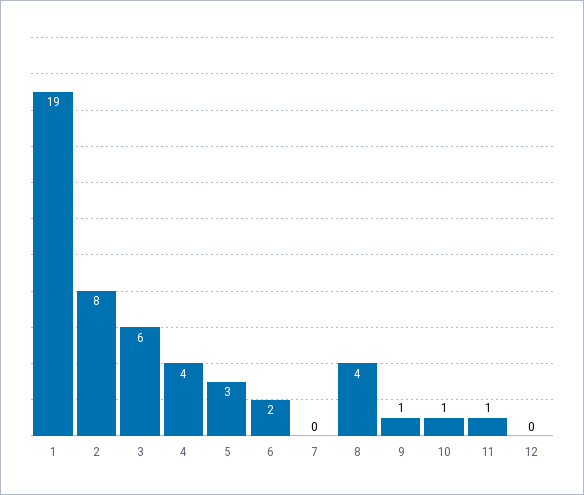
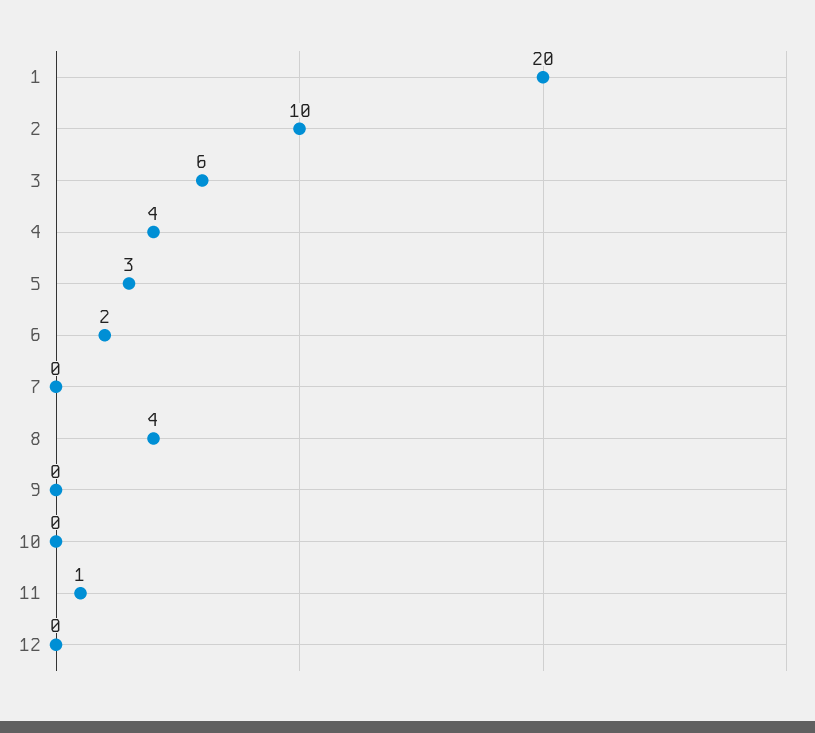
1: 19 -> 20
2: 8 -> 10
9: 1 -> 0
10: 1 -> 0

